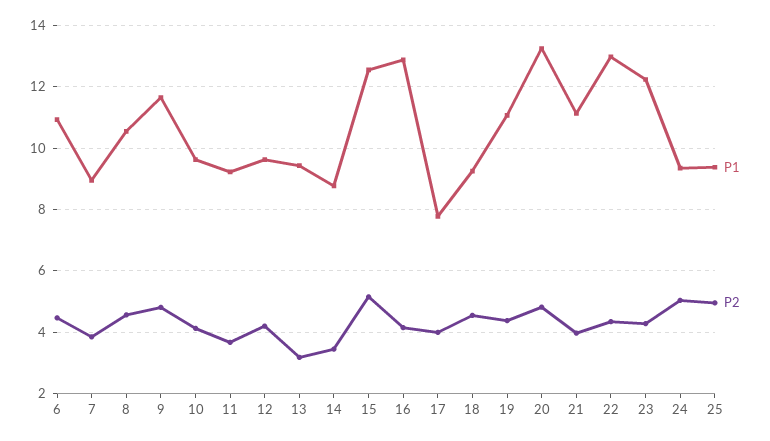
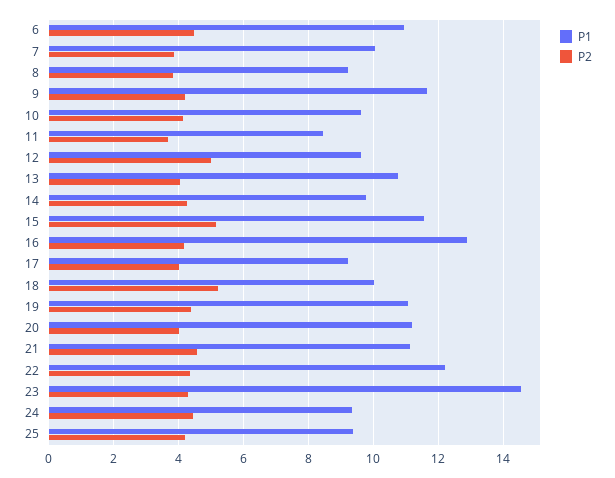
P1, 7: 9 -> 10
P1, 8: 10.6 -> 9.2
P2, 8: 4.6 -> 3.8
P2, 9: 4.8 -> 4.2
P1, 11: 9.2 -> 8.4
P2, 12: 4.2 -> 5
P1, 13: 9.4 -> 10.8
P2, 13: 3.2 -> 4
P1, 14: 8.8 -> 9.8
P2, 14: 3.4 -> 4.2
P1, 15: 12.6 -> 11.6
P1, 17: 7.8 -> 9.2
P1, 18: 9.2 -> 10
P2, 18: 4.6 -> 5.2
P1, 20: 13.2 -> 11.2
P2, 20: 4.8 -> 4
P2, 21: 4 -> 4.6
P1, 22: 13 -> 12.2
P1, 23: 12.2 -> 14.6
P2, 24: 5 -> 4.4
P2, 25: 5 -> 4.2

